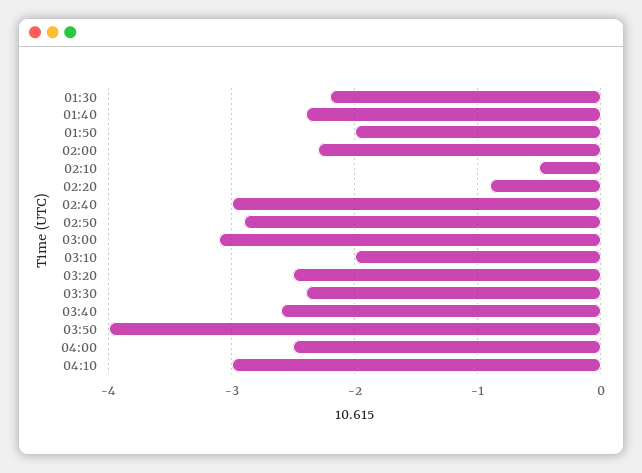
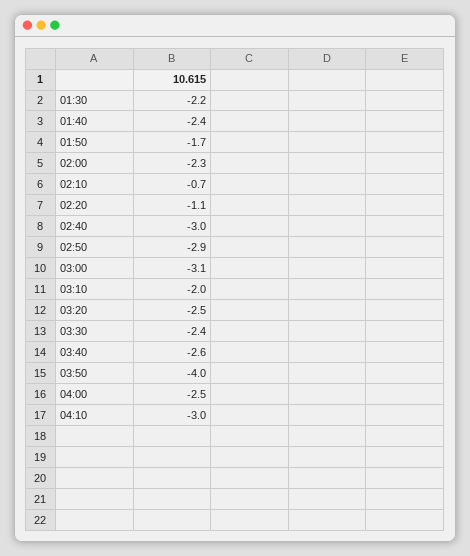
01:50: -2 -> -1.7
02:10: -0.5 -> -0.7
02:20: -0.9 -> -1.1

